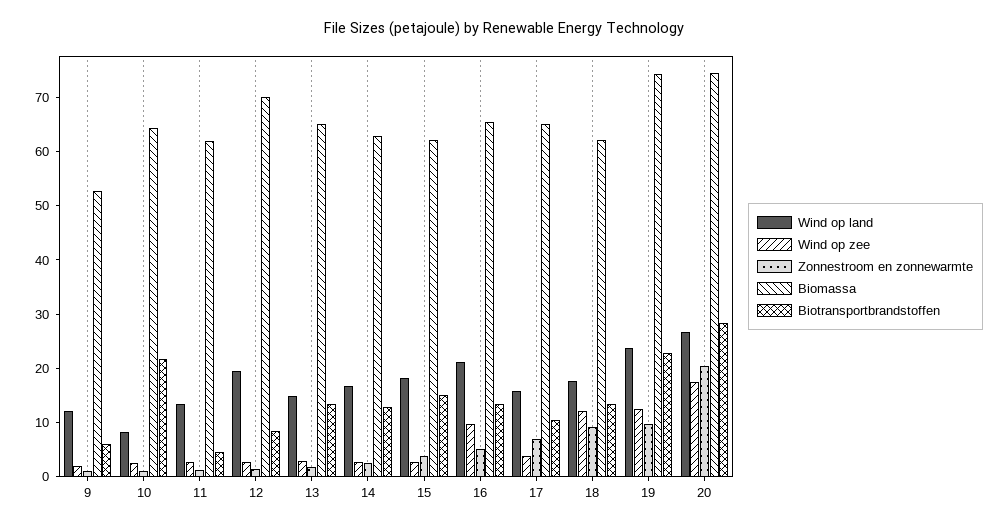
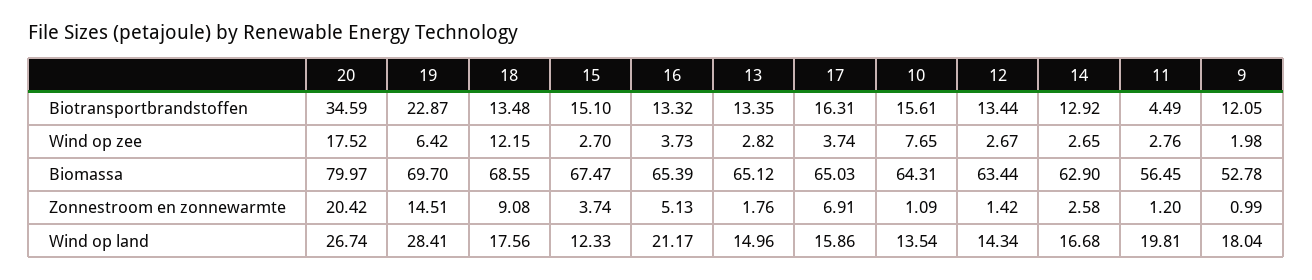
Wind op land, 9: 12 -> 18.04
Biotransportbrandstoffen, 9: 6 -> 12.05
Wind op land, 10: 8 -> 13.54
Wind op zee, 10: 2 -> 7.65
Biotransportbrandstoffen, 10: 22 -> 15.61
Wind op land, 11: 14 -> 19.81
Biomassa, 11: 62 -> 56.45
Wind op land, 12: 20 -> 14.34
Biomassa, 12: 70 -> 63.44
Biotransportbrandstoffen, 12: 8 -> 13.44
Wind op land, 15: 18 -> 12.33
Biomassa, 15: 62 -> 67.47
Wind op zee, 16: 10 -> 3.73
Biotransportbrandstoffen, 17: 10 -> 16.31
Biomassa, 18: 62 -> 68.55
Wind op land, 19: 24 -> 28.41
Wind op zee, 19: 12 -> 6.42
Zonnestroom en zonnewarmte, 19: 10 -> 14.51
Biomassa, 19: 74 -> 69.7
Biomassa, 20: 74 -> 79.97
Biotransportbrandstoffen, 20: 28 -> 34.59

